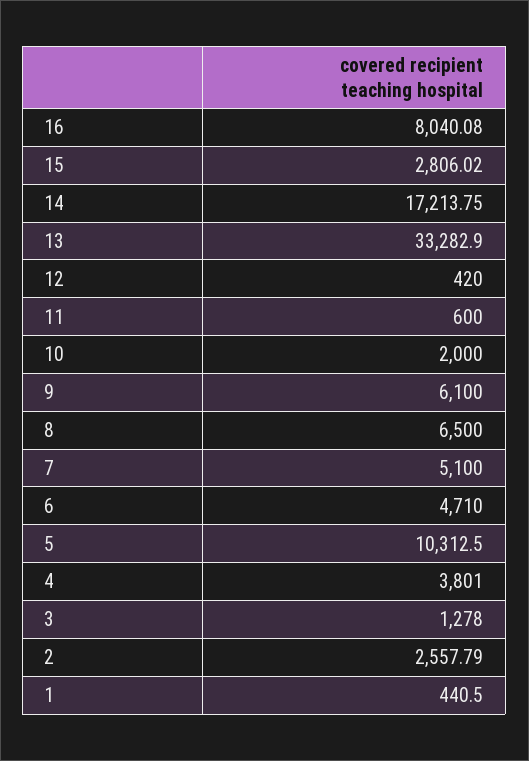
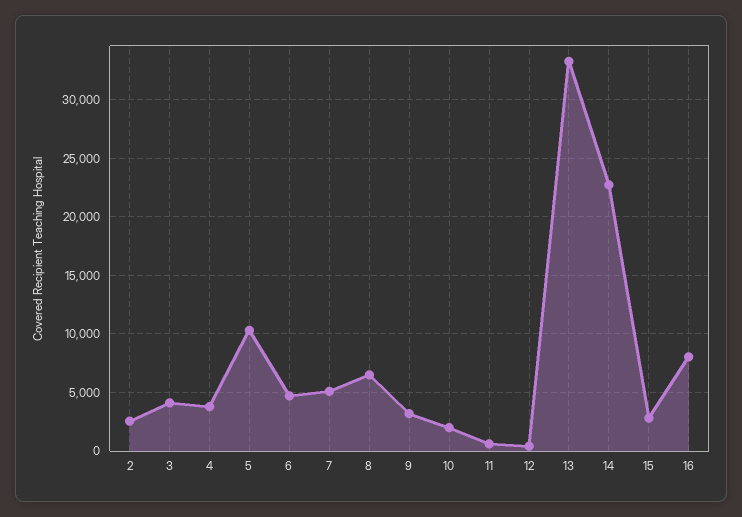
14: 17213.75 -> 23000
9: 6100 -> 3000
3: 1278 -> 4000
1: 440.5 -> none

